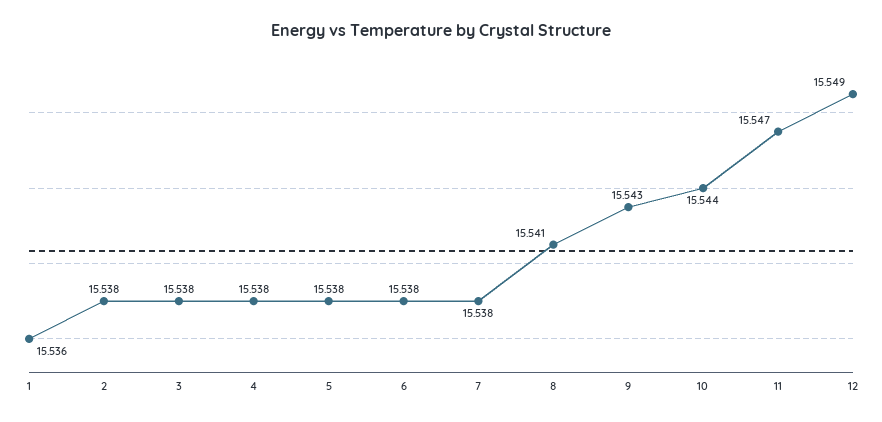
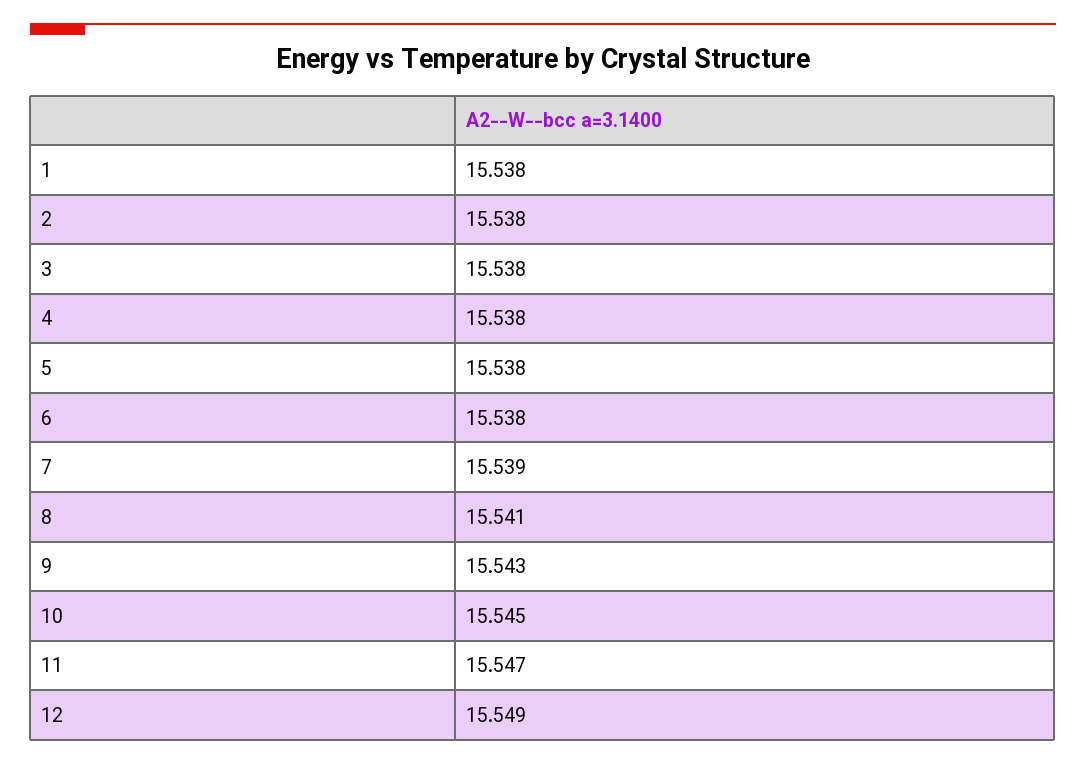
1: 15.536 -> 15.538
7: 15.538 -> 15.539
10: 15.544 -> 15.545

